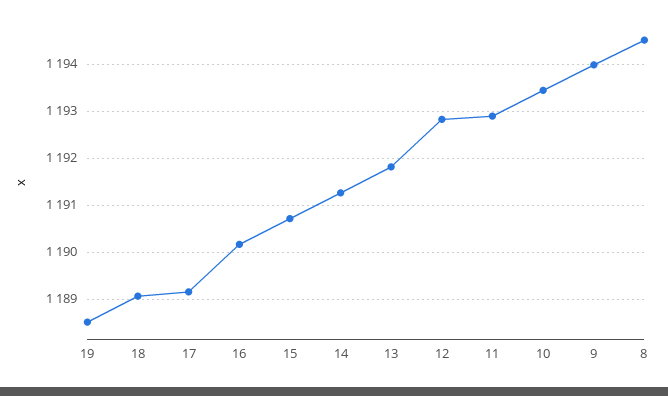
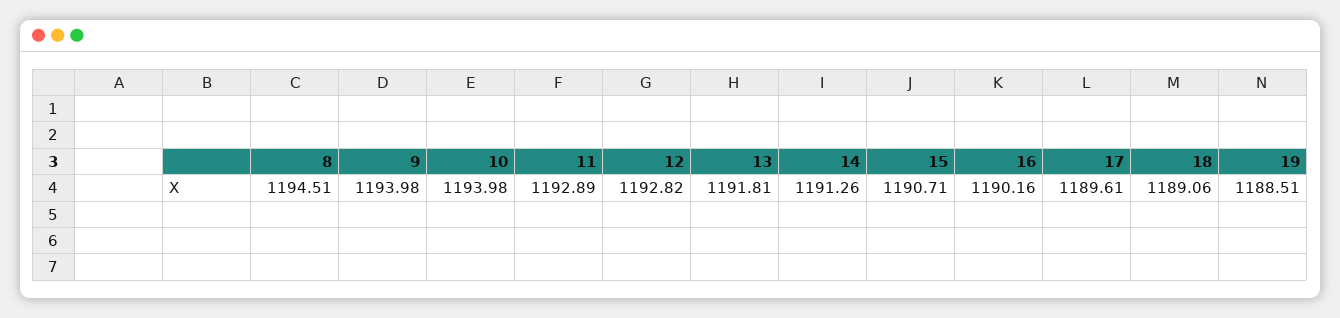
17: 1189.2 -> 1189.61
10: 1193.4 -> 1193.98

